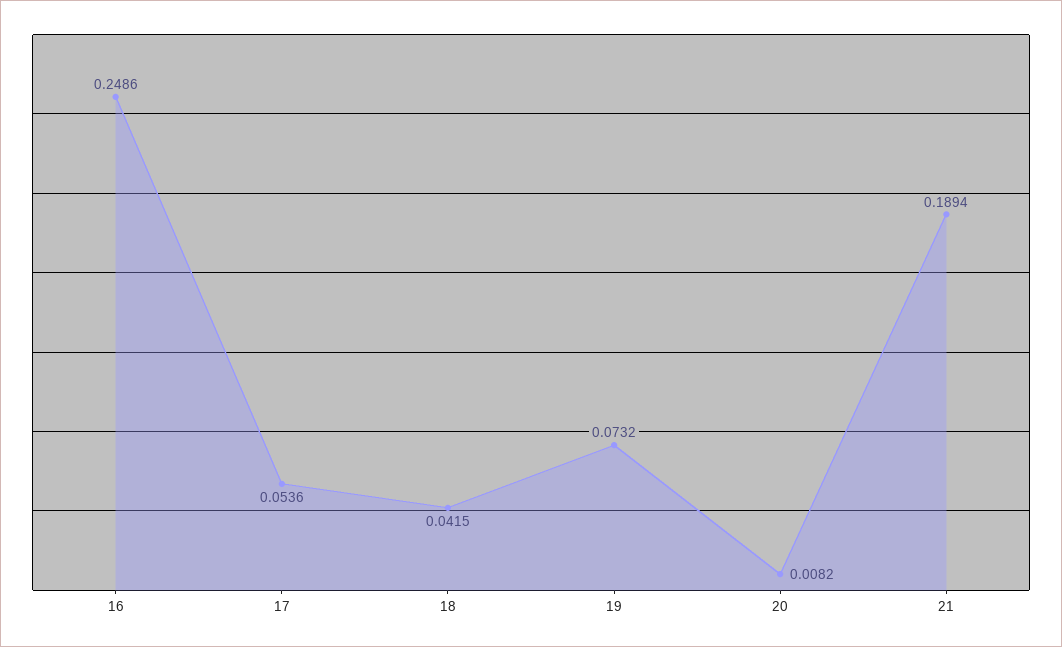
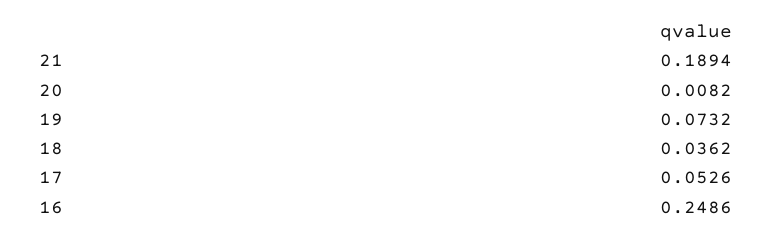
17: 0.0536 -> 0.0526
18: 0.0415 -> 0.0362

